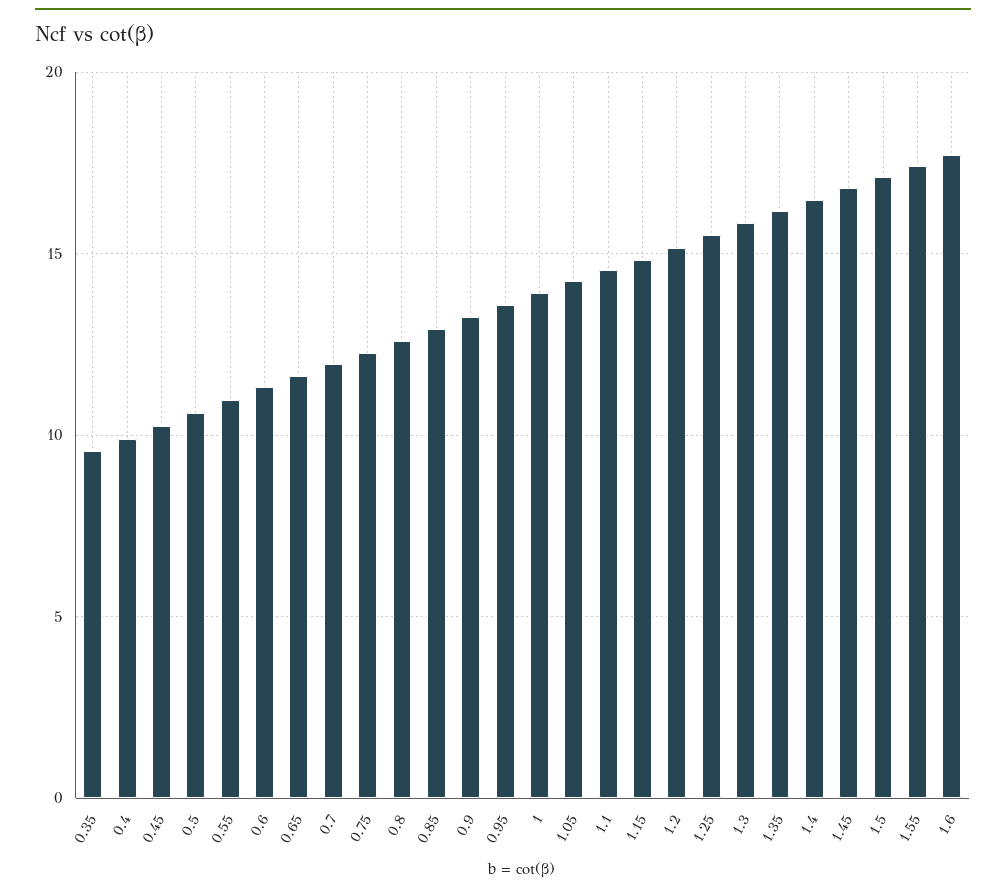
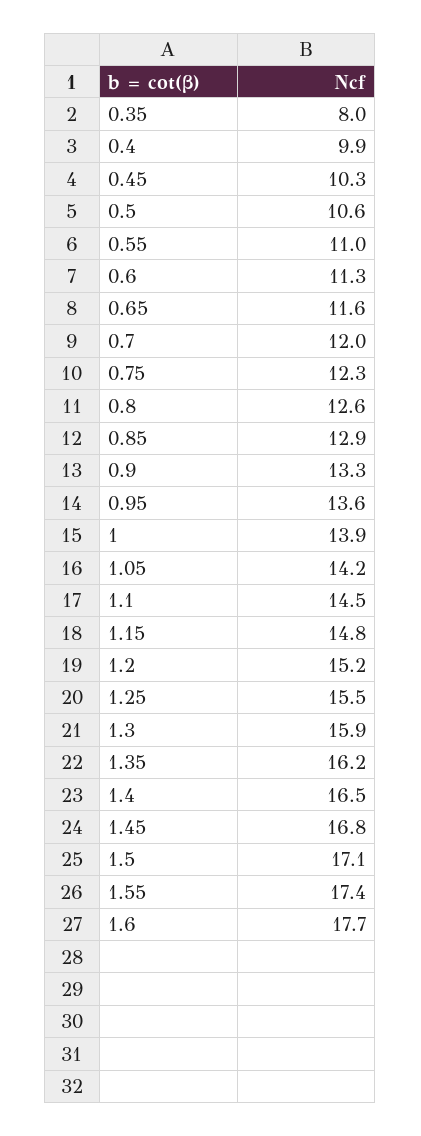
0.35: 9.5 -> 8

